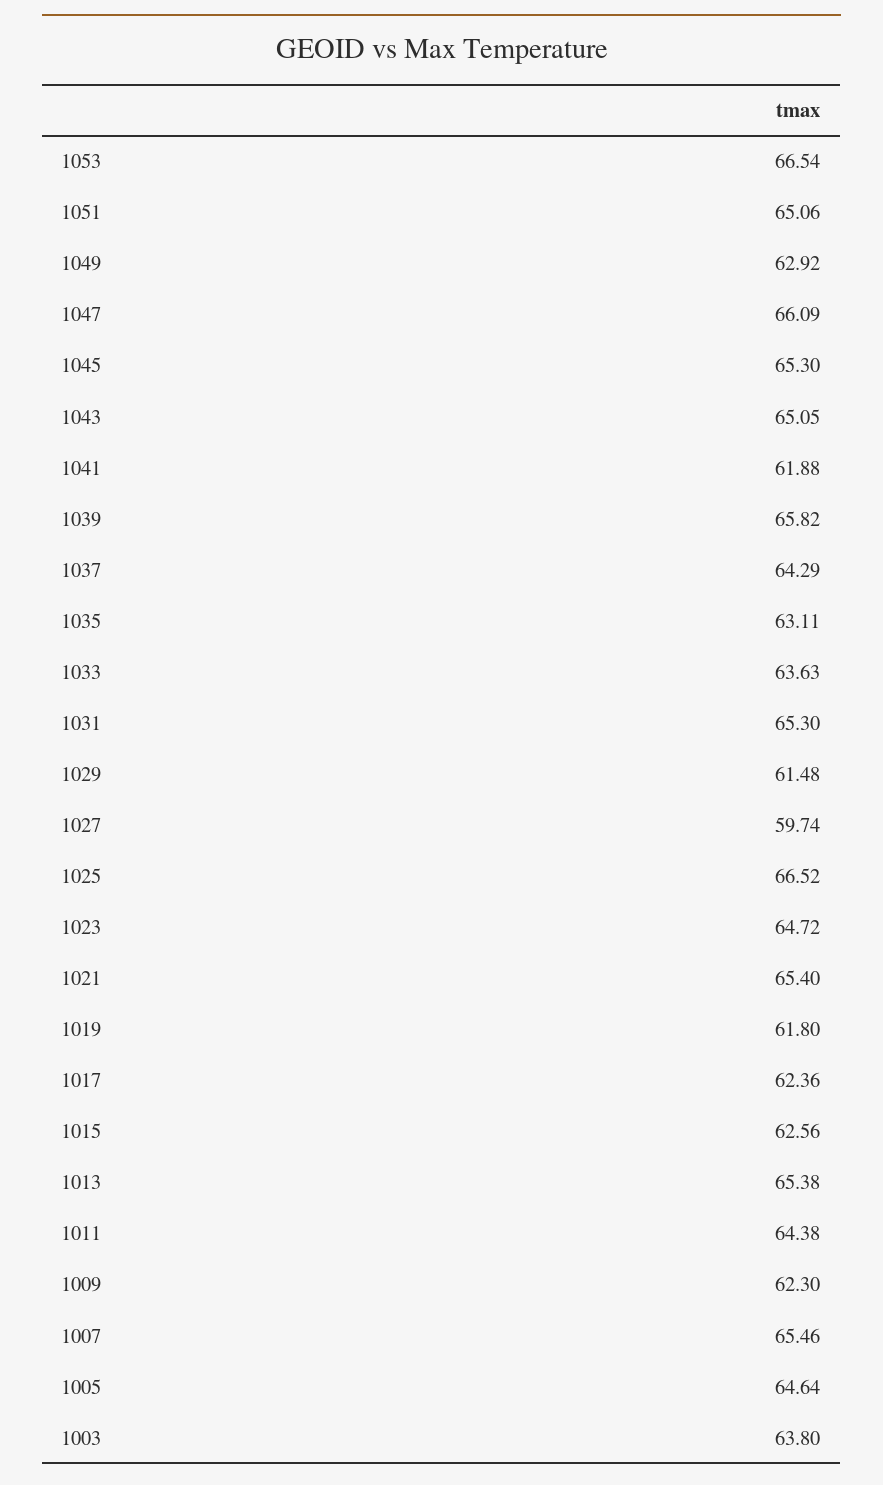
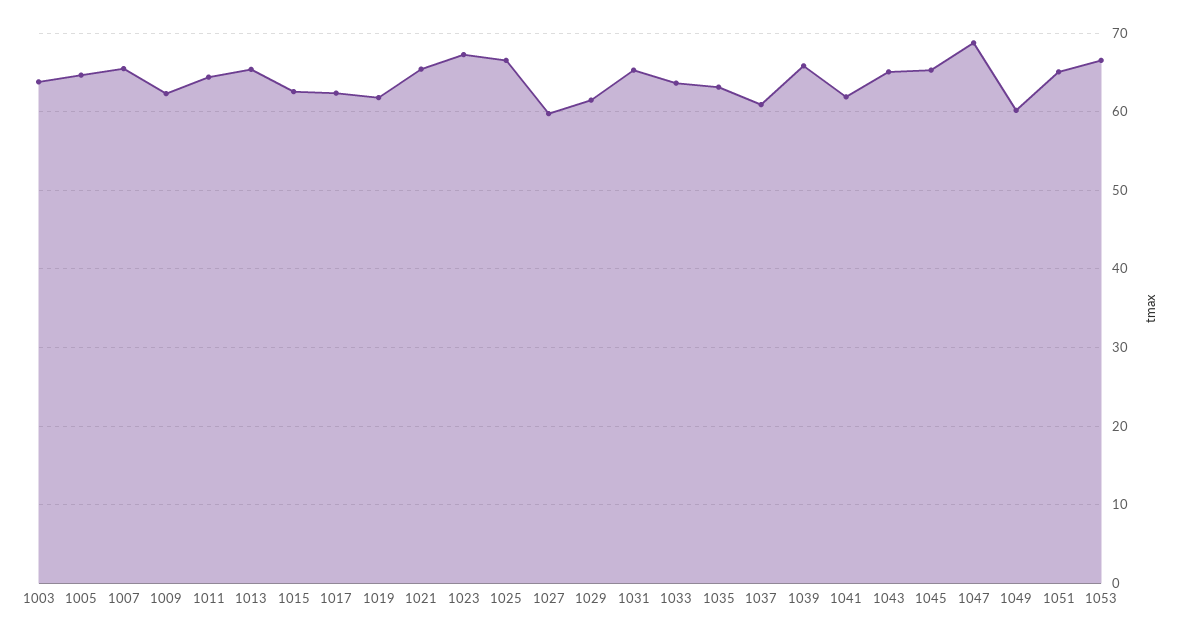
1049: 62.92 -> 60
1047: 66.09 -> 69
1037: 64.29 -> 61
1023: 64.72 -> 67

